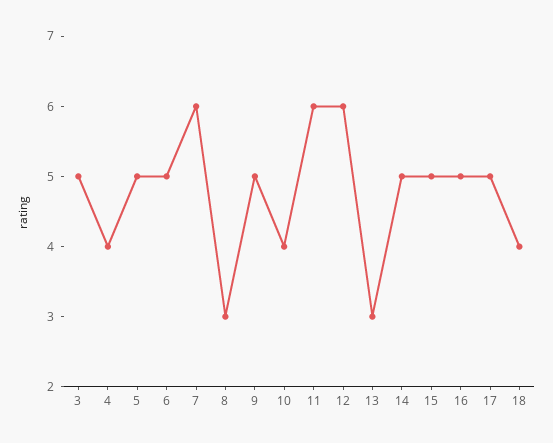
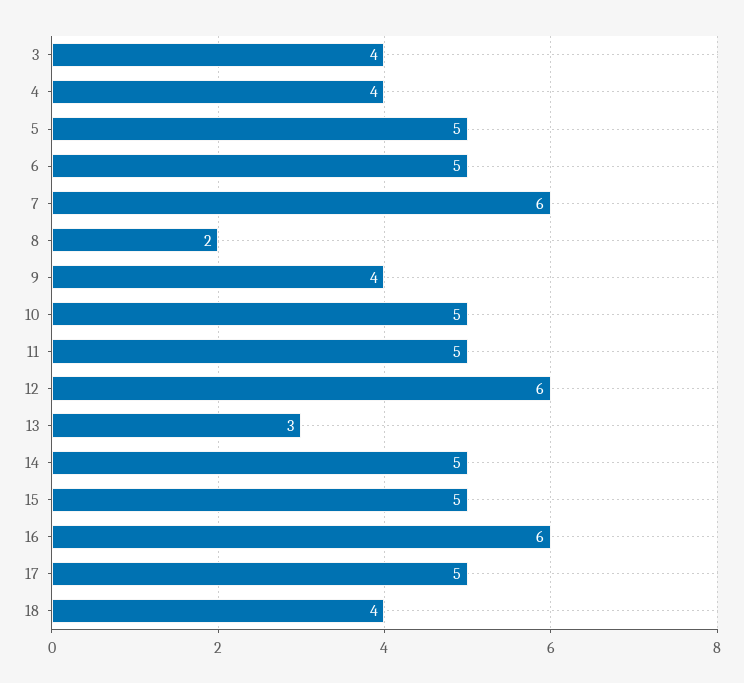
3: 5 -> 4
8: 3 -> 2
9: 5 -> 4
10: 4 -> 5
11: 6 -> 5
16: 5 -> 6

